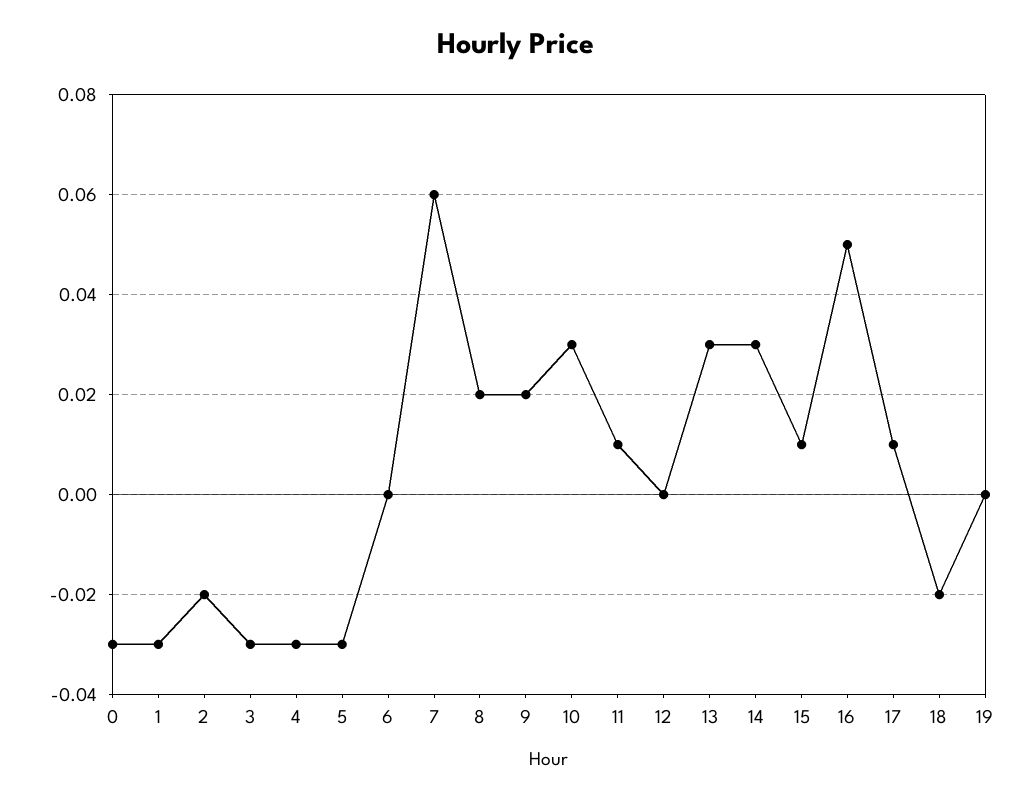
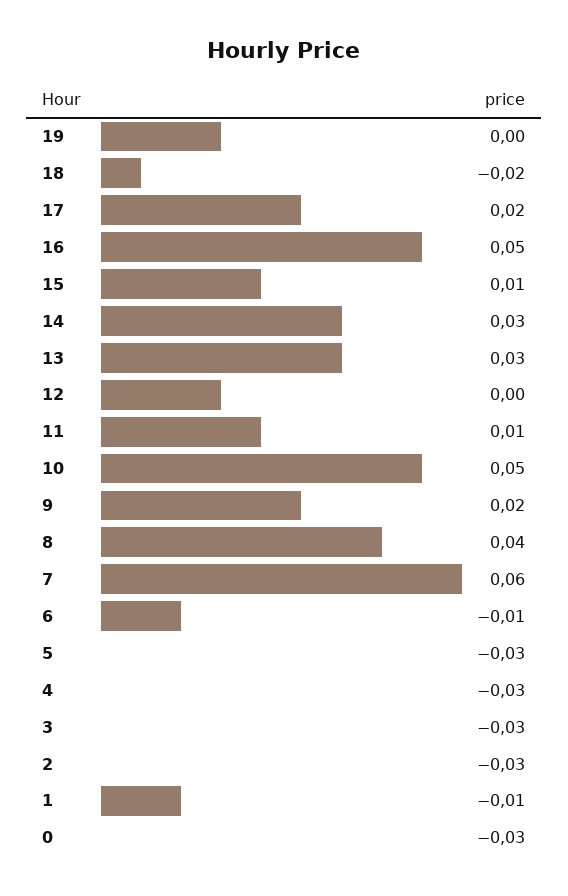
1: -0.03 -> -0.01
2: -0.02 -> -0.03
6: 0 -> -0.01
8: 0.02 -> 0.04
10: 0.03 -> 0.05
17: 0.01 -> 0.02

